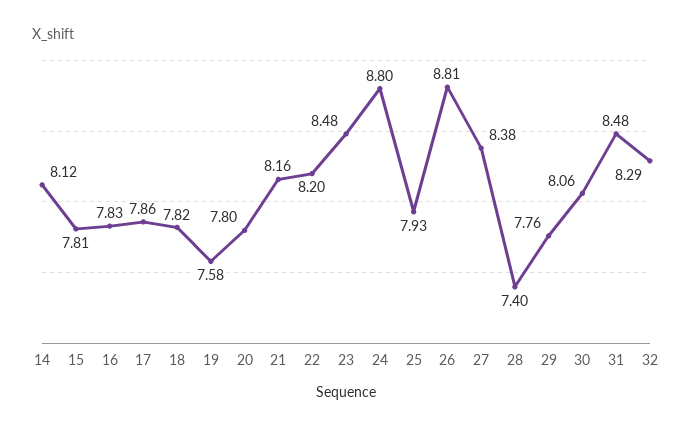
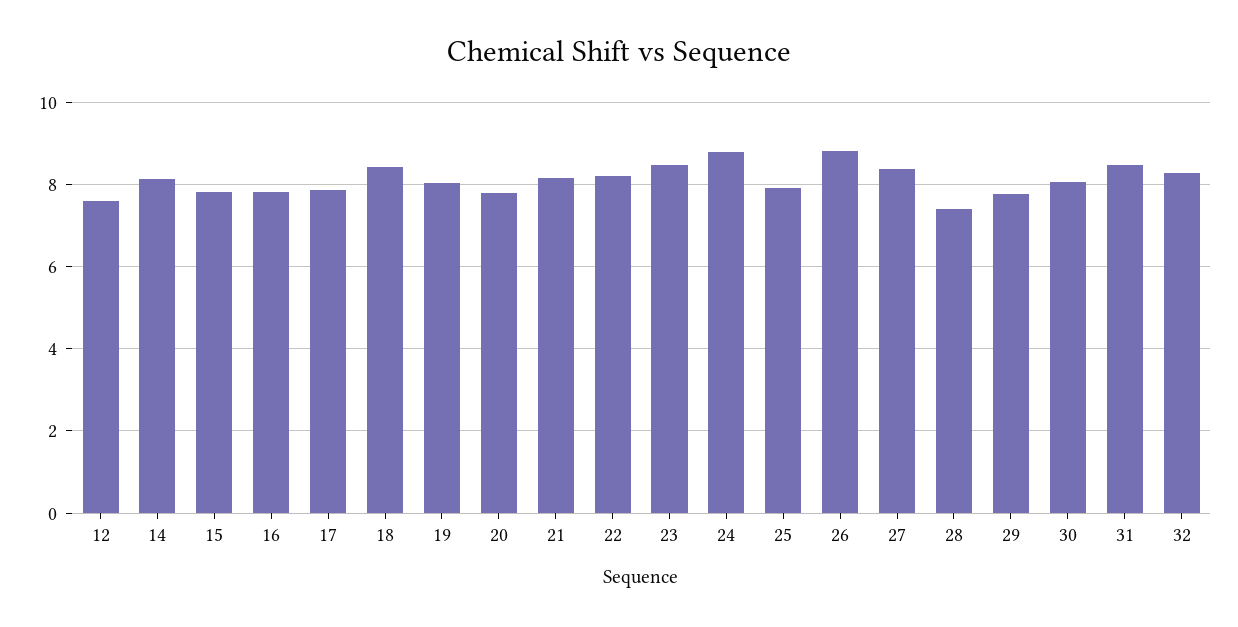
18: 7.82 -> 8.4
19: 7.58 -> 8
12: none -> 7.6

